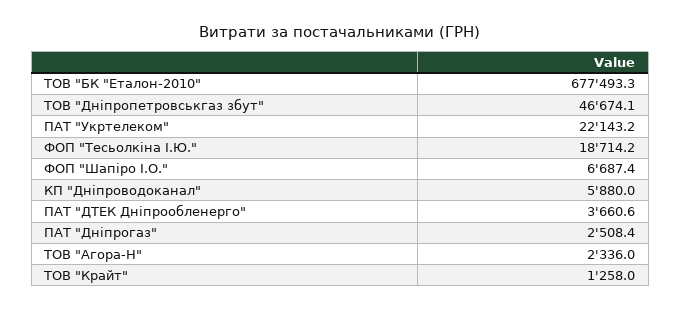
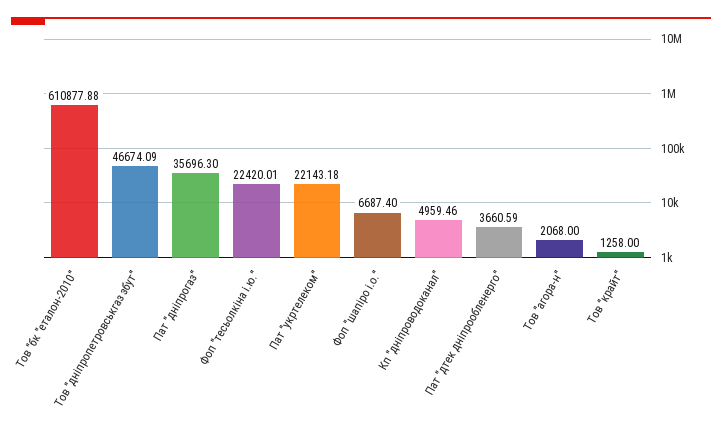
ТОВ "БК "Еталон-2010": 677493.3 -> 610877.88
ФОП "Тесьолкіна І.Ю.": 18714.2 -> 22420.01
КП "Дніпроводоканал": 5880 -> 4959.46
ПАТ "Дніпрогаз": 2508.4 -> 35696.3
ТОВ "Агора-Н": 2336 -> 2068

